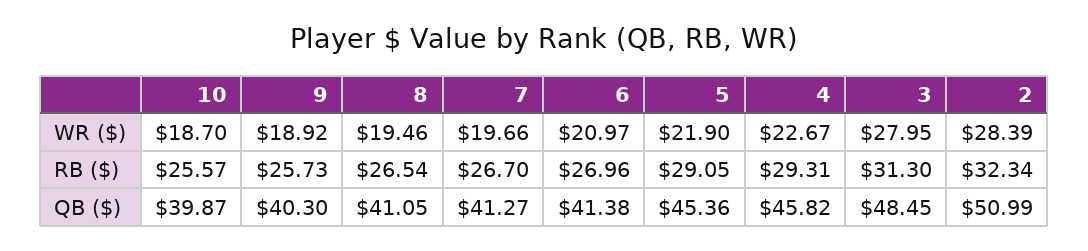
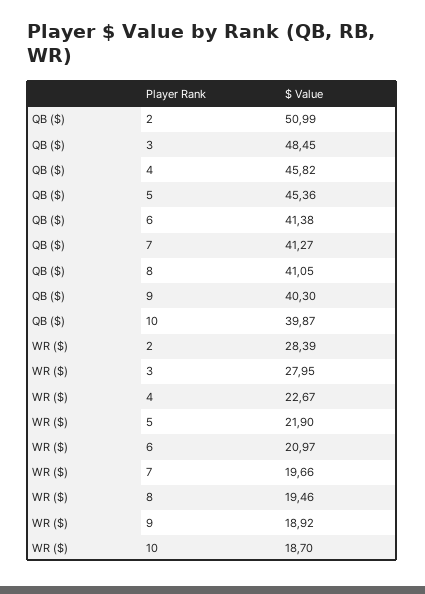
10, RB ($): 25.57 -> none
9, RB ($): 25.73 -> none
8, RB ($): 26.54 -> none
7, RB ($): 26.7 -> none
6, RB ($): 26.96 -> none
5, RB ($): 29.05 -> none
4, RB ($): 29.31 -> none
3, RB ($): 31.3 -> none
2, RB ($): 32.34 -> none

